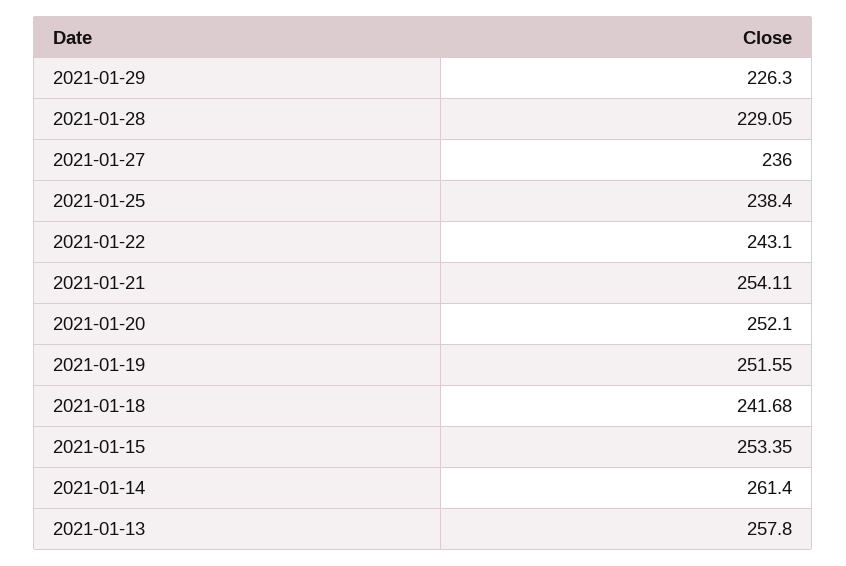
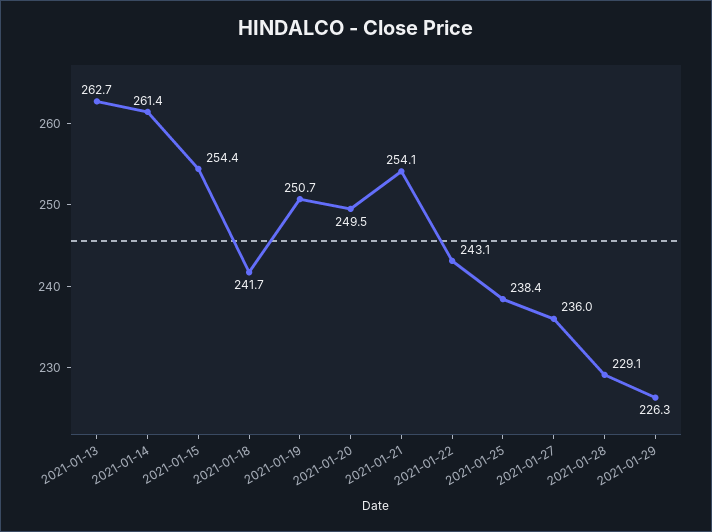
2021-01-20: 252.1 -> 249.5
2021-01-19: 251.55 -> 250.7
2021-01-15: 253.35 -> 254.4
2021-01-13: 257.8 -> 262.7

